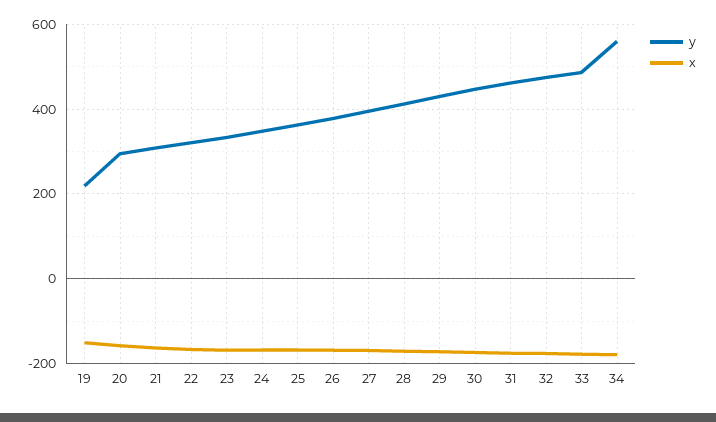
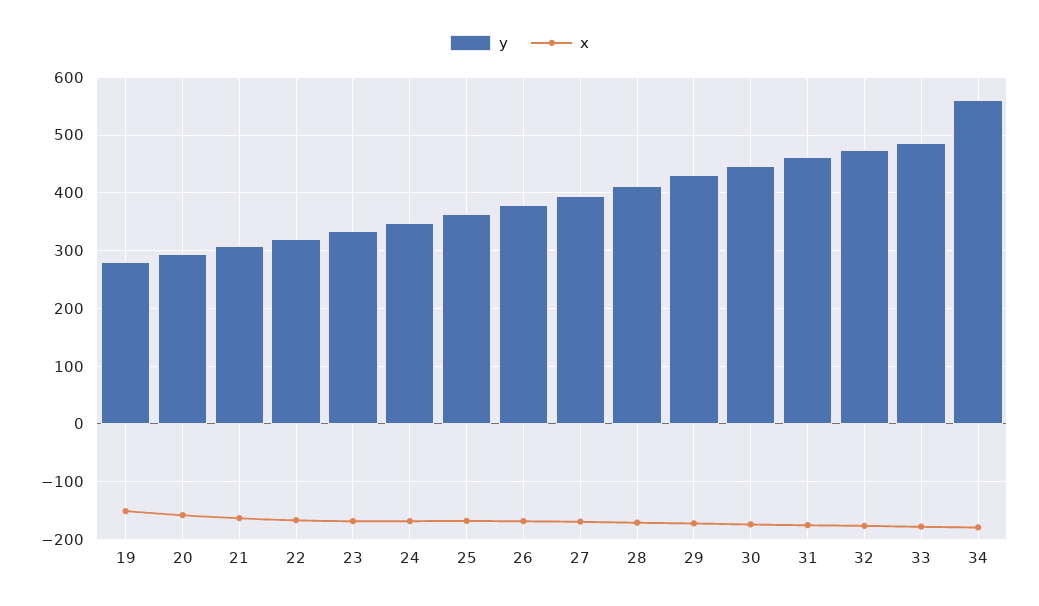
y, 19: 220 -> 280

